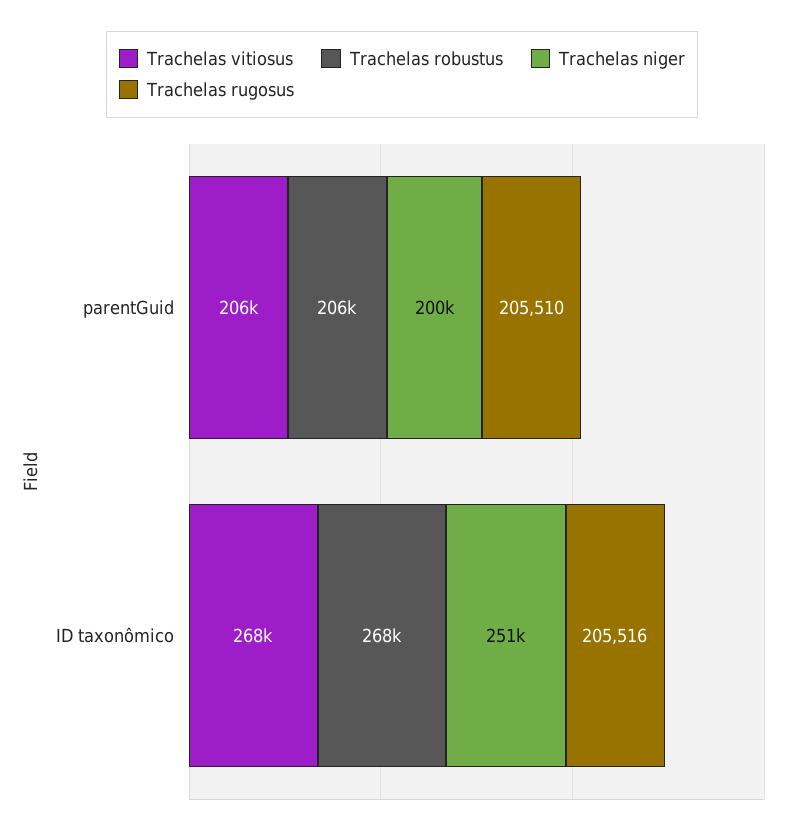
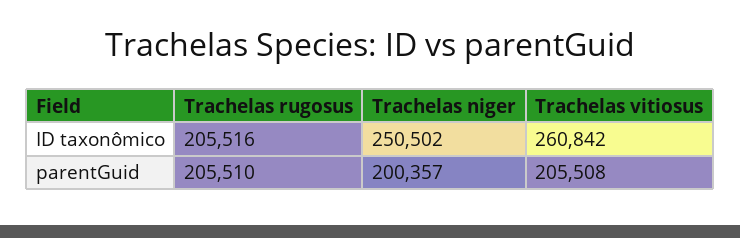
Trachelas robustus, parentGuid: 206000 -> none
Trachelas vitiosus, ID taxonômico: 268000 -> 260842
Trachelas robustus, ID taxonômico: 268000 -> none

